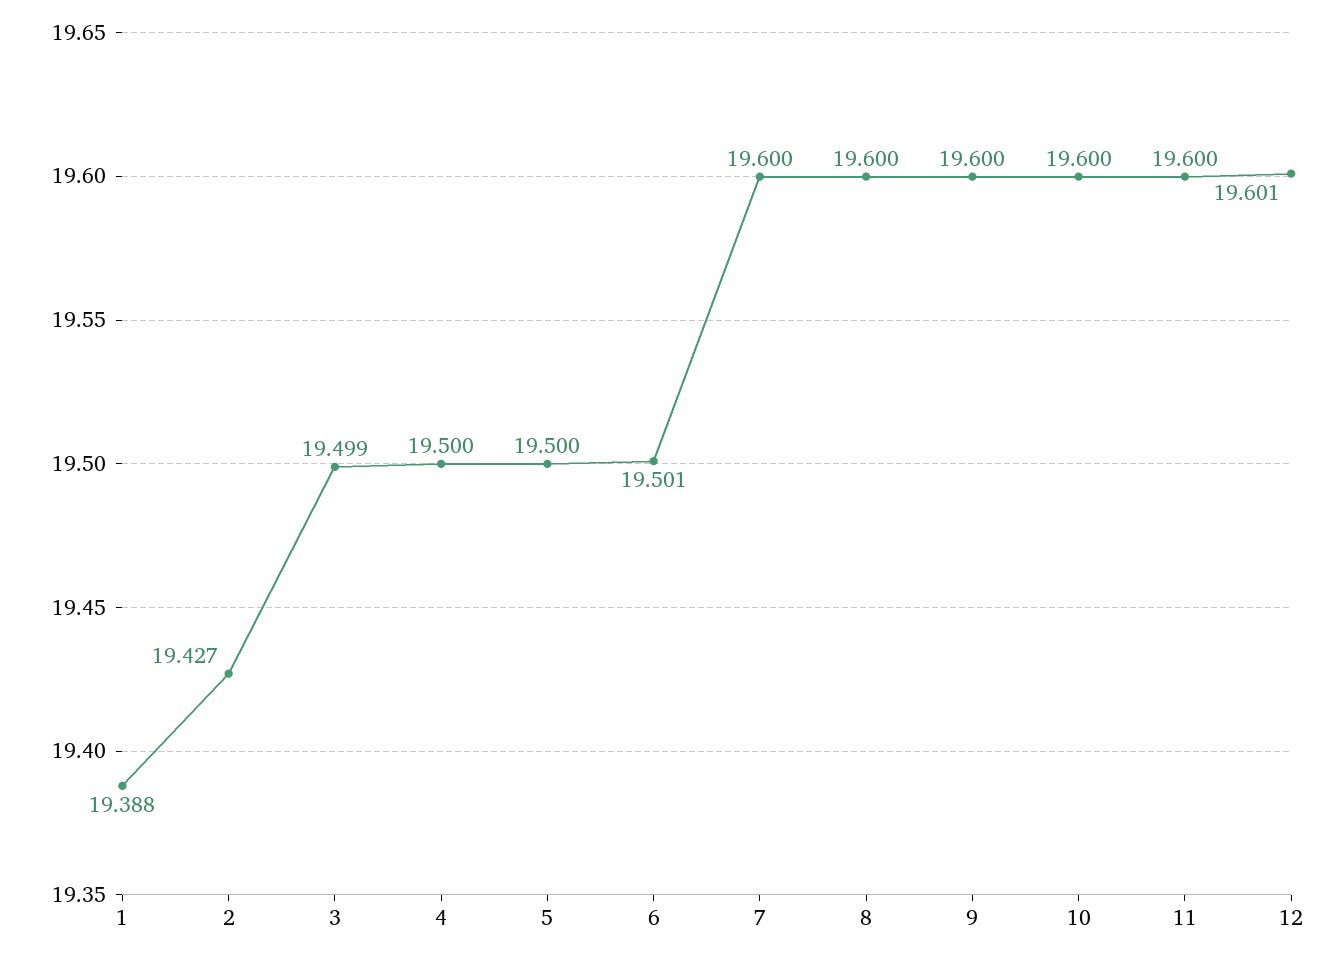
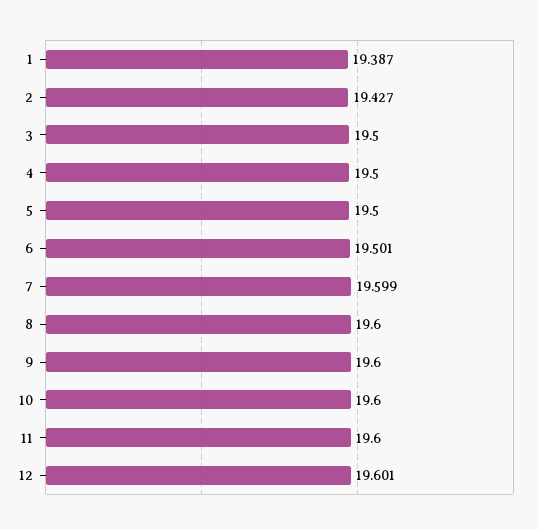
1: 19.388 -> 19.387
3: 19.499 -> 19.5
7: 19.6 -> 19.599

